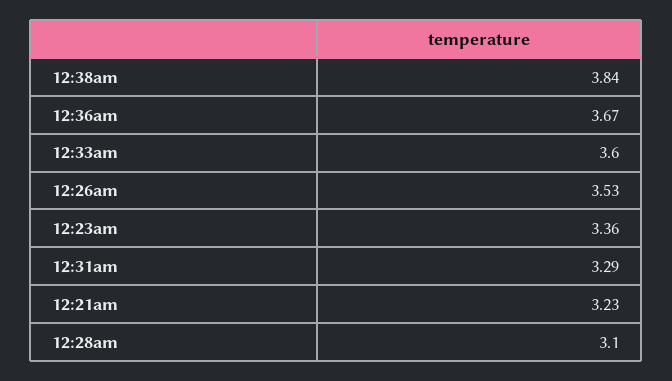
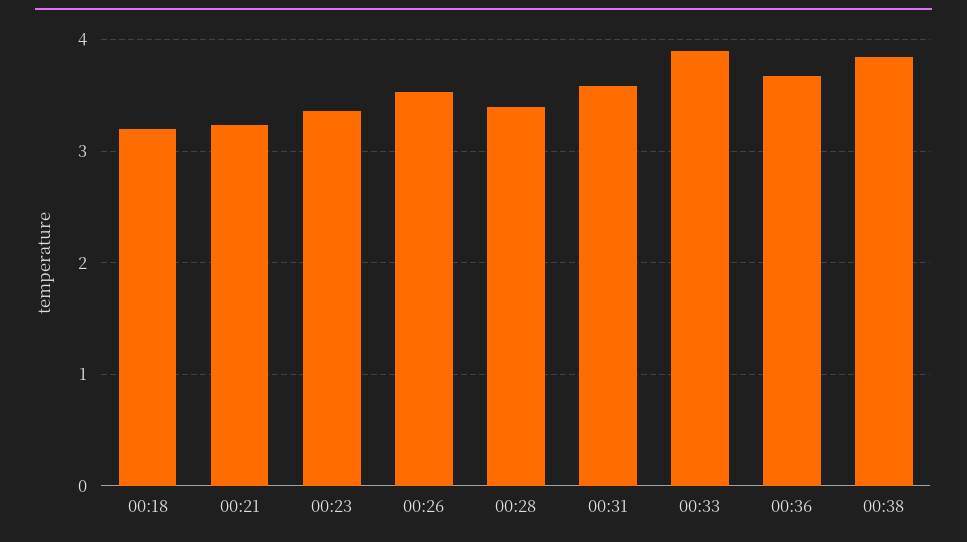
12:33am: 3.6 -> 3.9
12:31am: 3.29 -> 3.6
12:28am: 3.1 -> 3.4
00:18: none -> 3.2

